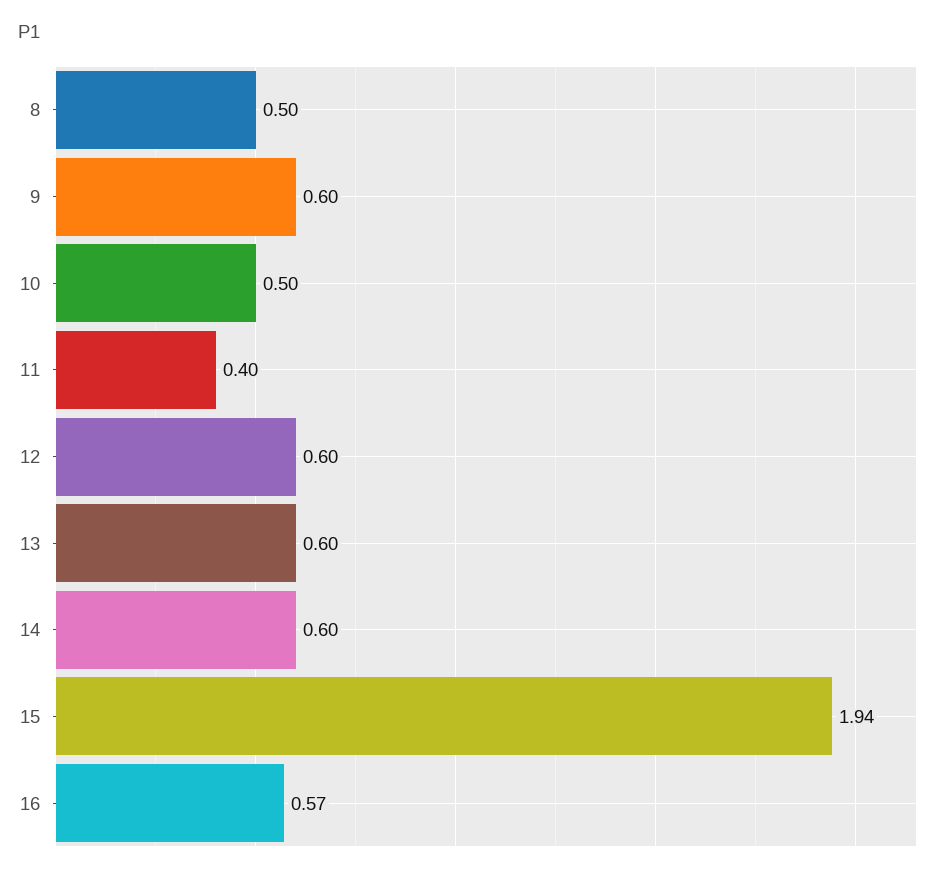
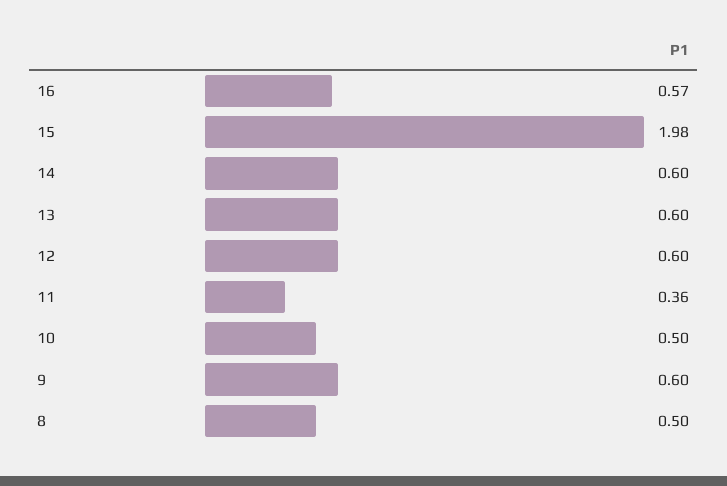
11: 0.4 -> 0.36
15: 1.94 -> 1.98

